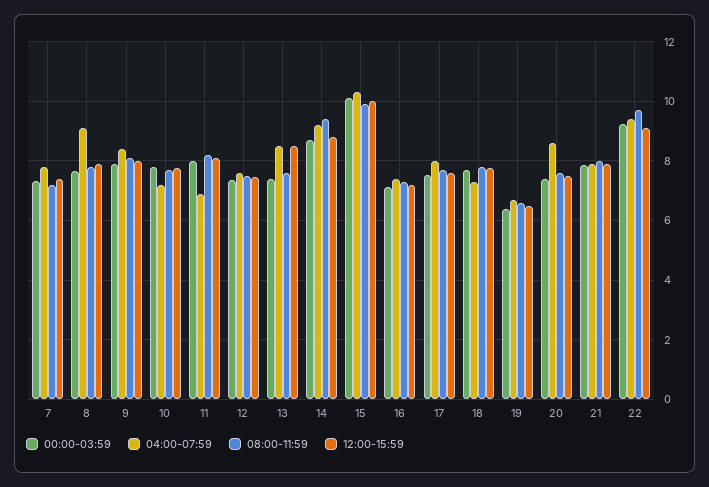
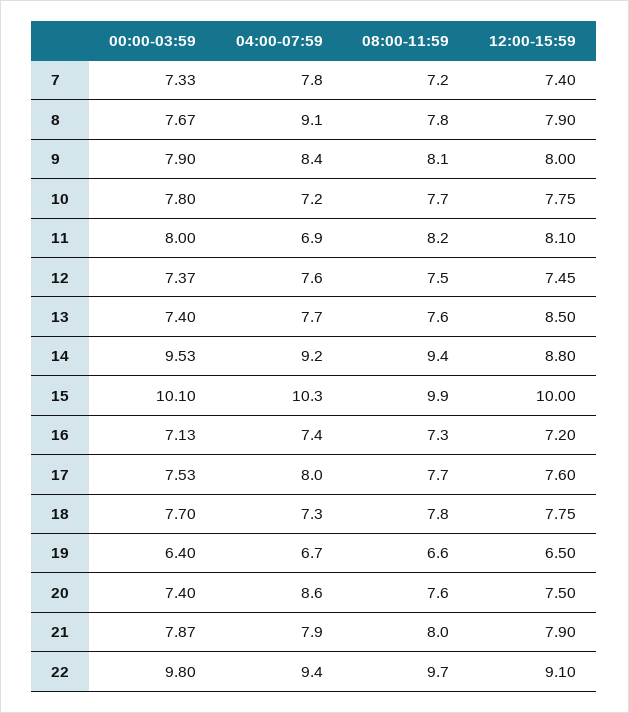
04:00-07:59, 13: 8.5 -> 7.7
00:00-03:59, 14: 8.75 -> 9.53
00:00-03:59, 22: 9.25 -> 9.8

